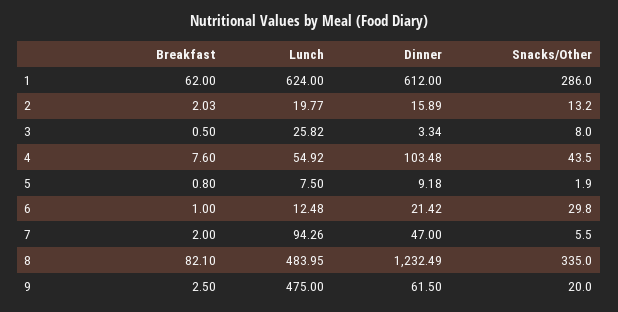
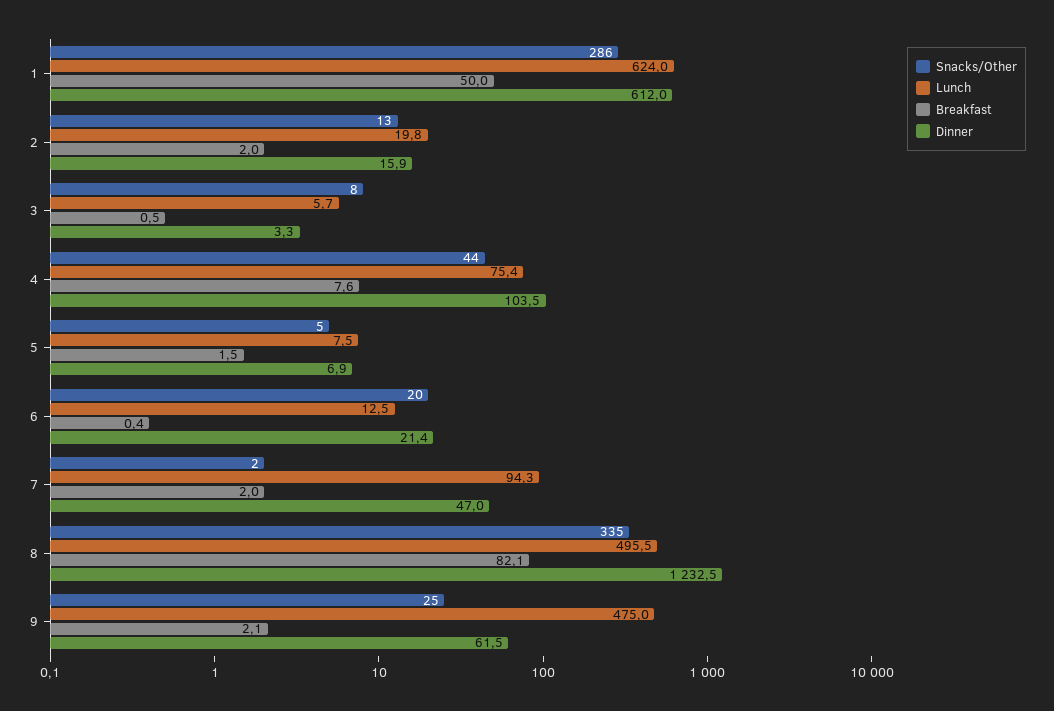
Breakfast, 1: 62 -> 50
Lunch, 3: 25.82 -> 5.7
Lunch, 4: 54.92 -> 75.4
Breakfast, 5: 0.8 -> 1.5
Dinner, 5: 9.18 -> 6.9
Snacks/Other, 5: 1.9 -> 5
Breakfast, 6: 1 -> 0.4
Snacks/Other, 6: 29.8 -> 20
Snacks/Other, 7: 5.5 -> 2
Lunch, 8: 483.95 -> 495.5
Breakfast, 9: 2.5 -> 2.1
Snacks/Other, 9: 20 -> 25

